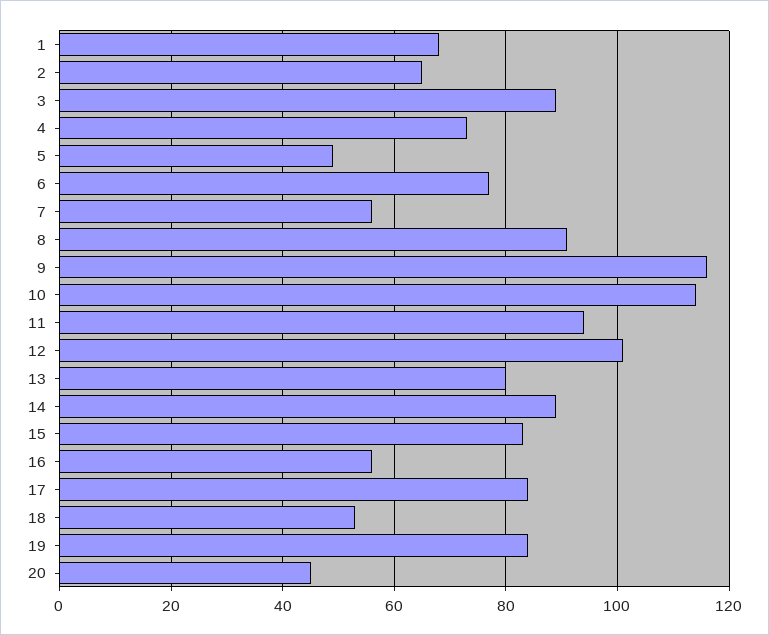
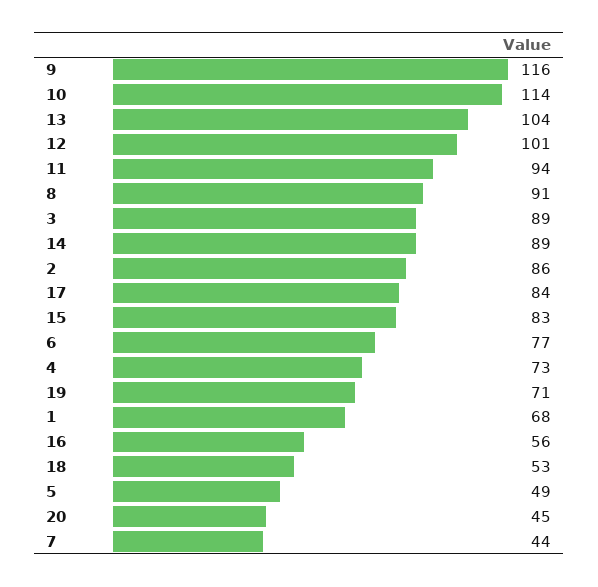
2: 65 -> 86
7: 55 -> 44
13: 80 -> 104
19: 85 -> 71

